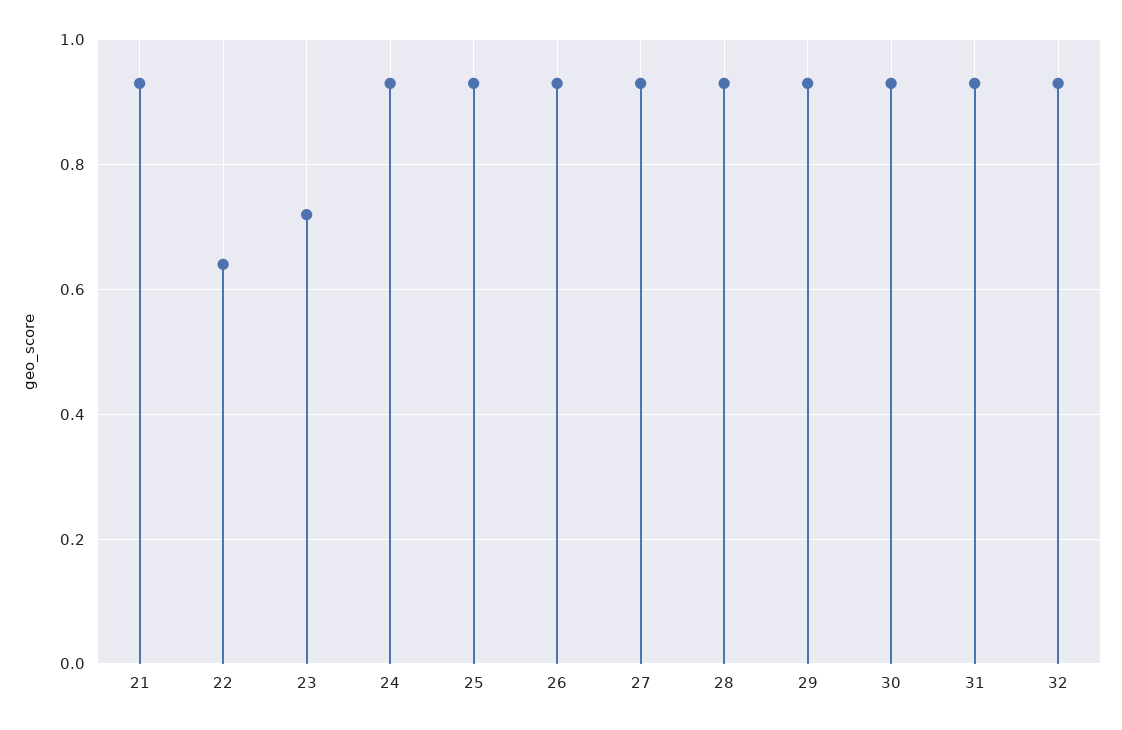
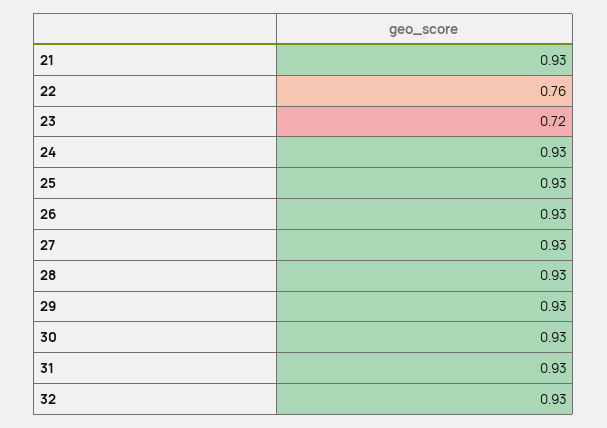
22: 0.65 -> 0.76

